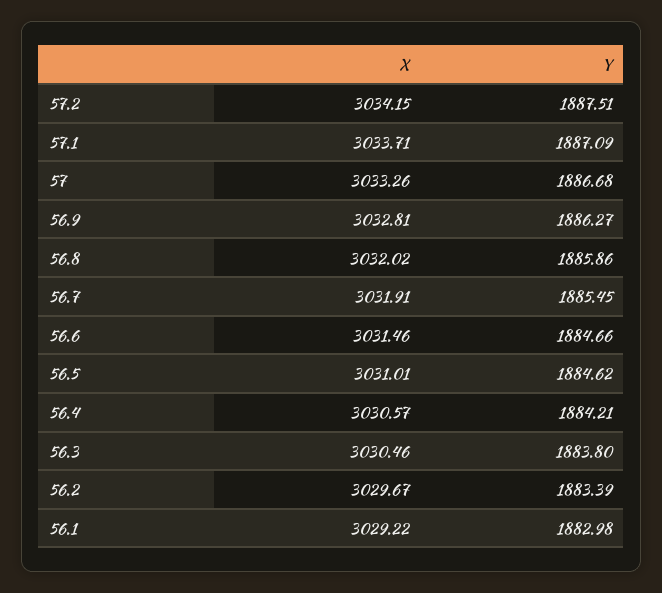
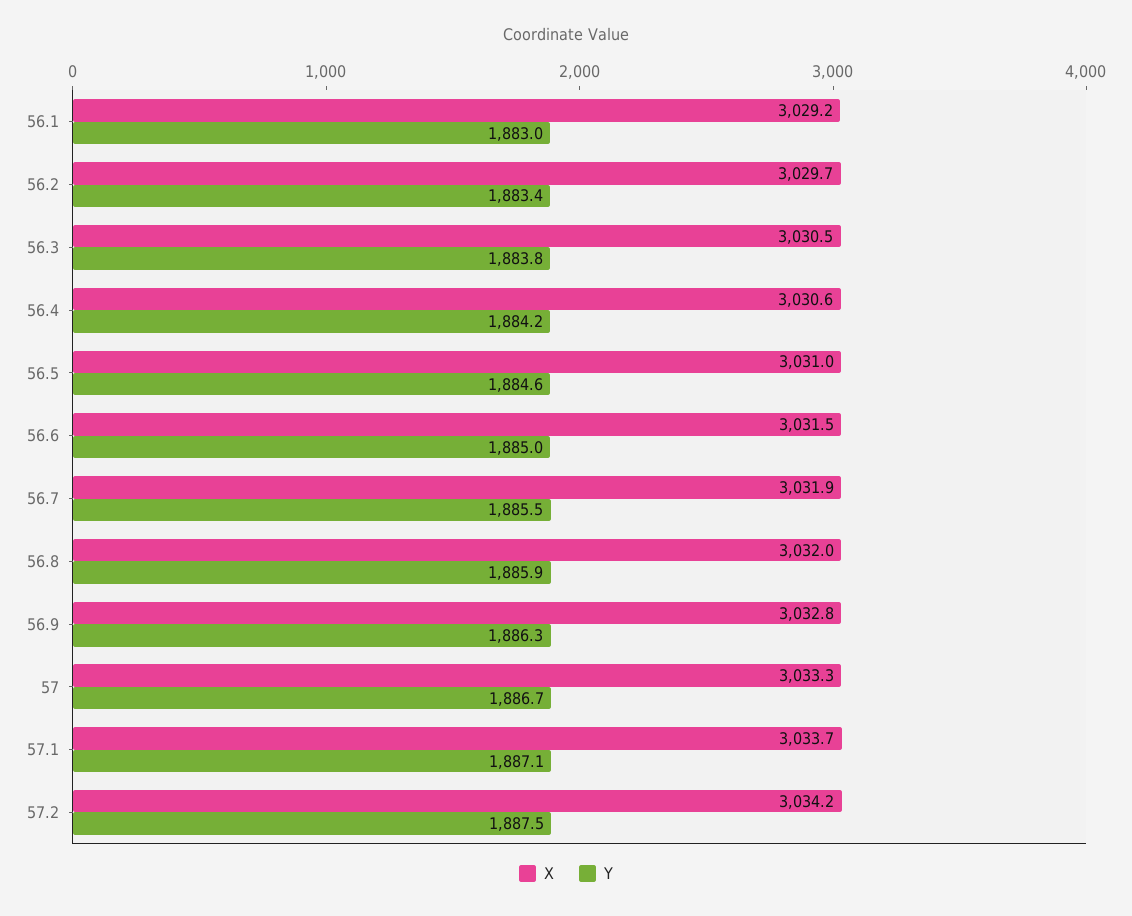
Y, 56.6: 1884.66 -> 1885

